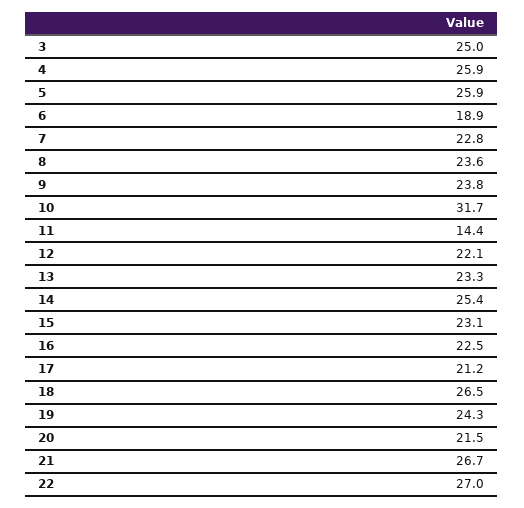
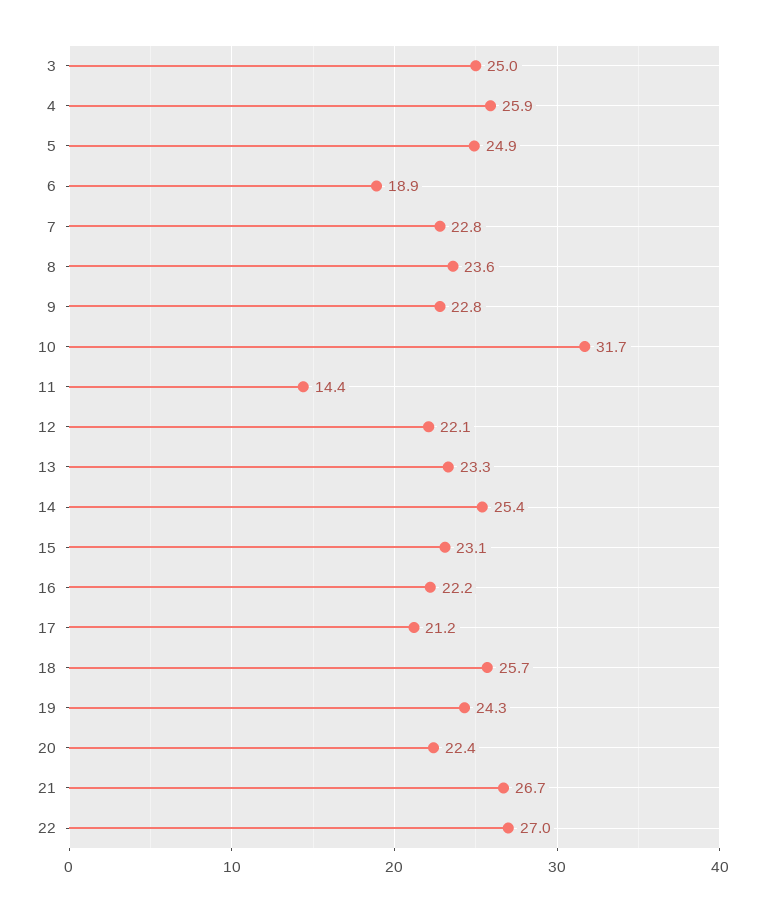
5: 25.9 -> 24.9
9: 23.8 -> 22.8
16: 22.5 -> 22.2
18: 26.5 -> 25.7
20: 21.5 -> 22.4

